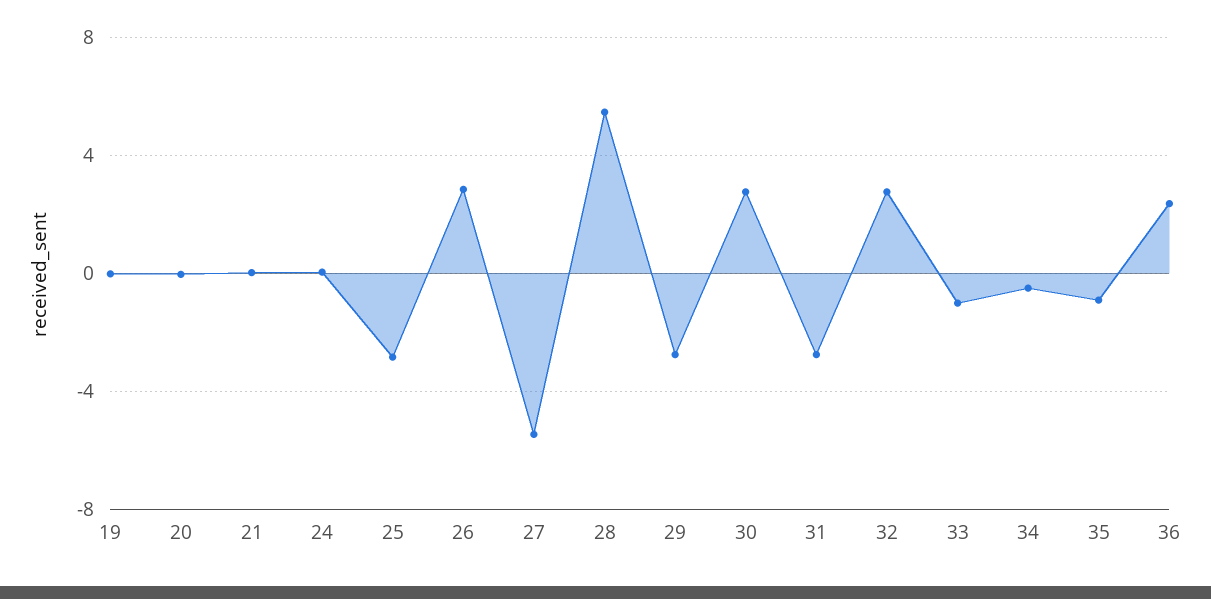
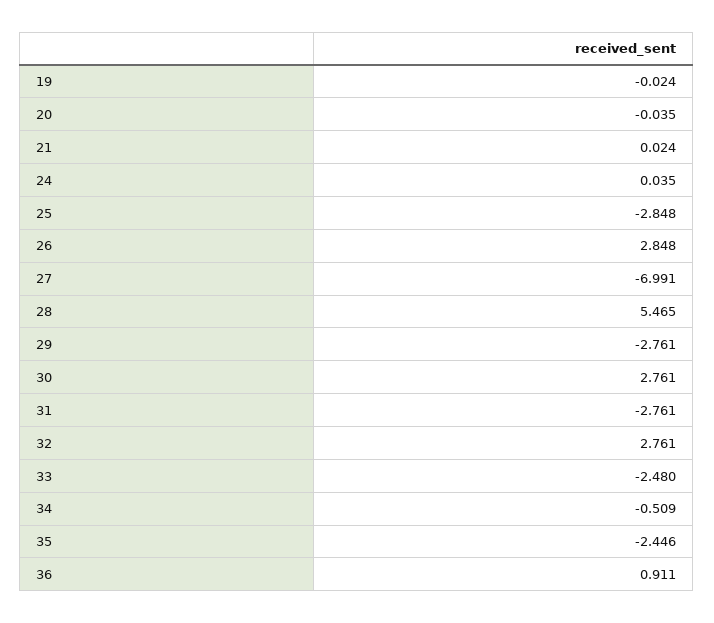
27: -5.5 -> -6.991
33: -1 -> -2.48
35: -1 -> -2.446
36: 2.5 -> 0.911

